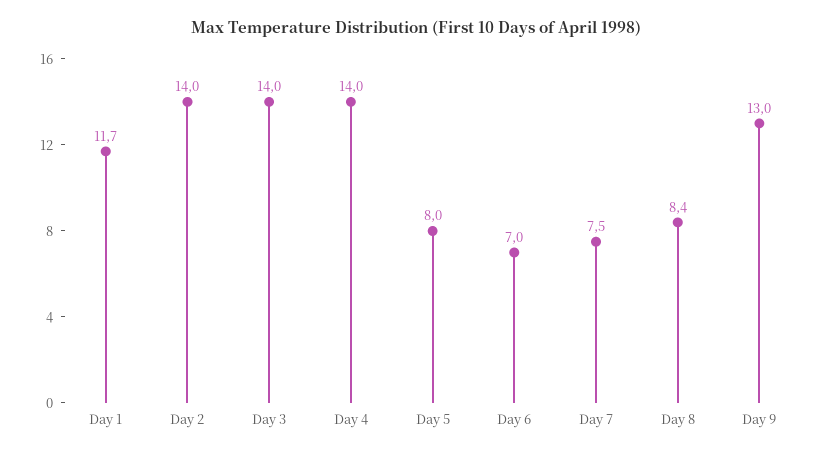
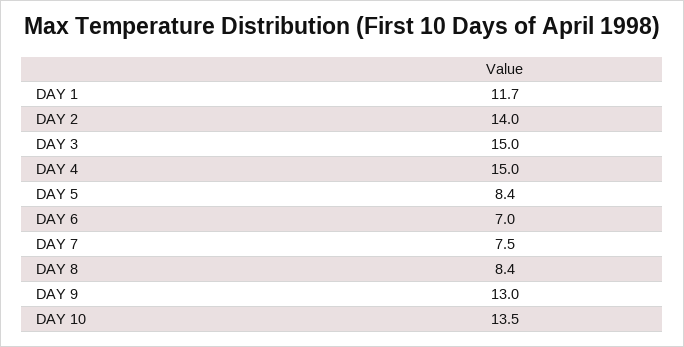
Day 3: 14 -> 15
Day 4: 14 -> 15
Day 5: 8 -> 8.4
DAY 10: none -> 13.5

